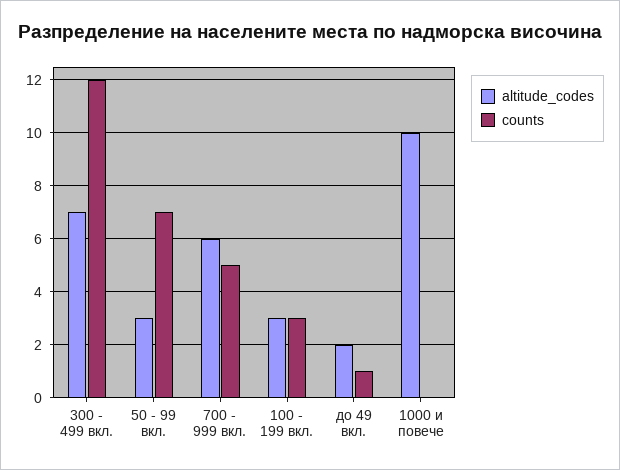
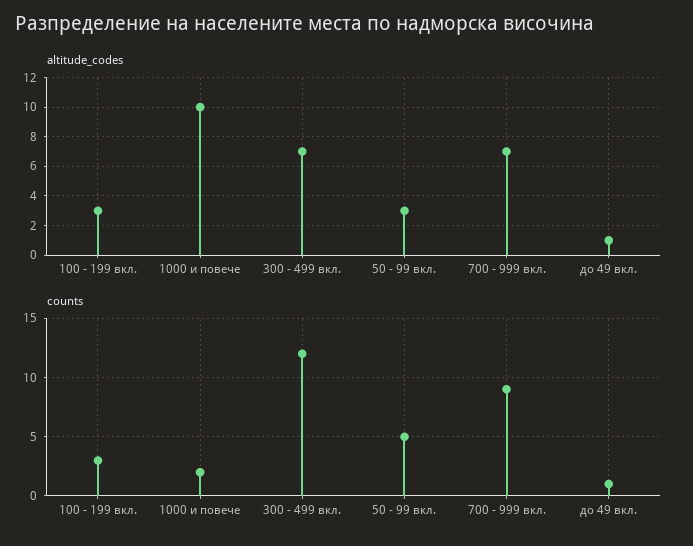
counts, 50 - 99 вкл.: 7 -> 5
altitude_codes, 700 - 999 вкл.: 6 -> 7
counts, 700 - 999 вкл.: 5 -> 9
altitude_codes, до 49 вкл.: 2 -> 1
counts, 1000 и повече: 0 -> 2

